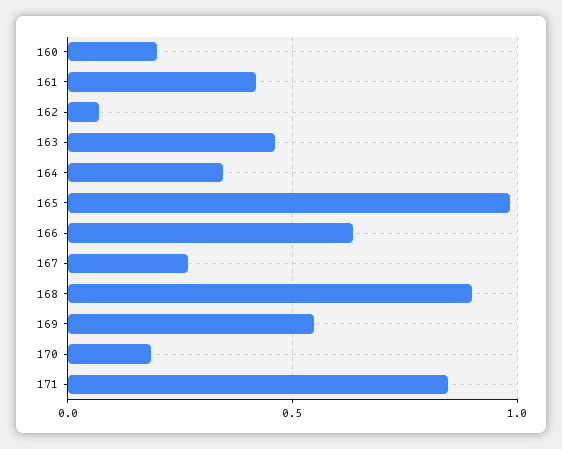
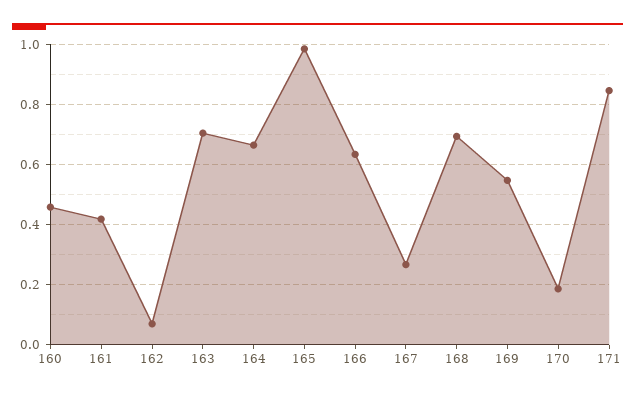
160: 0.2 -> 0.46
163: 0.45 -> 0.7
164: 0.35 -> 0.66
168: 0.9 -> 0.7

